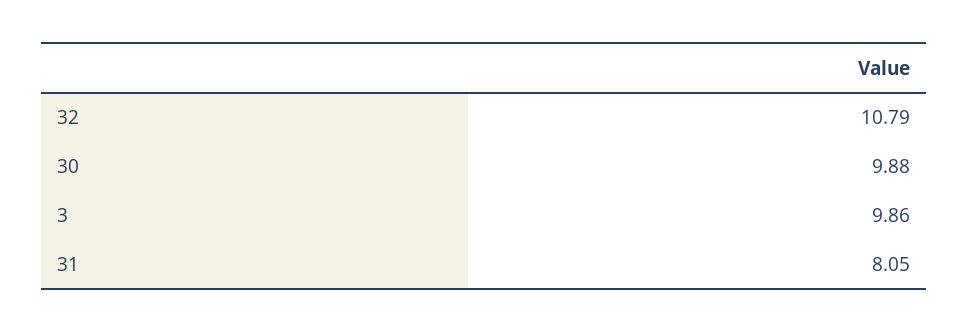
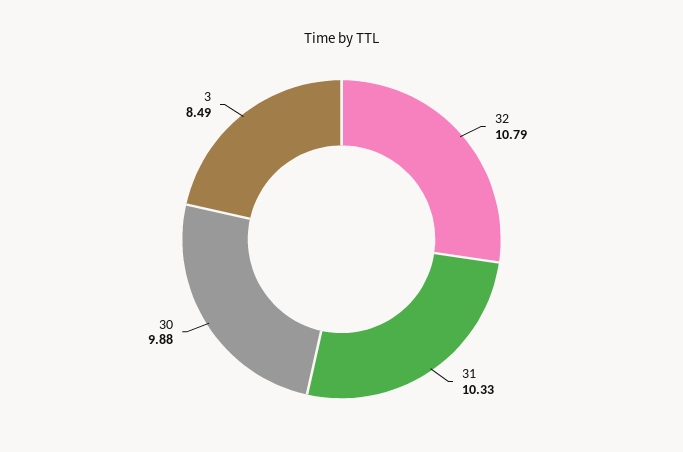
3: 9.86 -> 8.49
31: 8.05 -> 10.33

